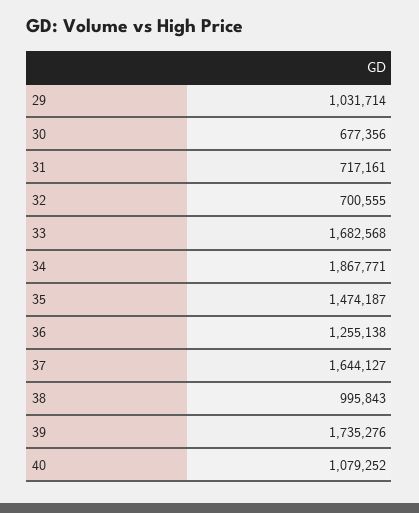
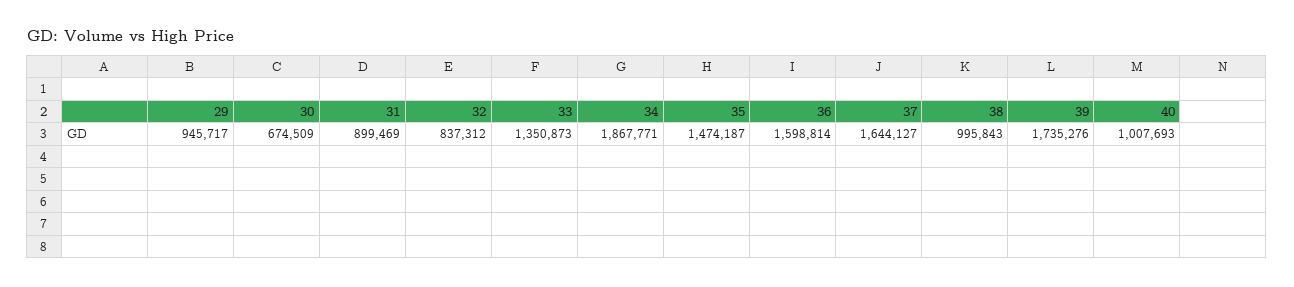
29: 1031714 -> 945717
30: 677356 -> 674509
31: 717161 -> 899469
32: 700555 -> 837312
33: 1682568 -> 1350873
36: 1255138 -> 1598814
40: 1079252 -> 1007693

